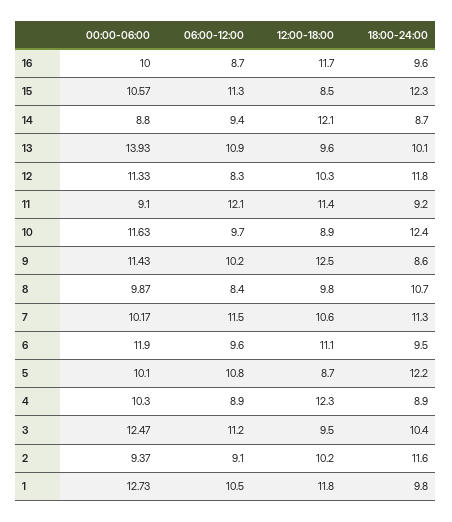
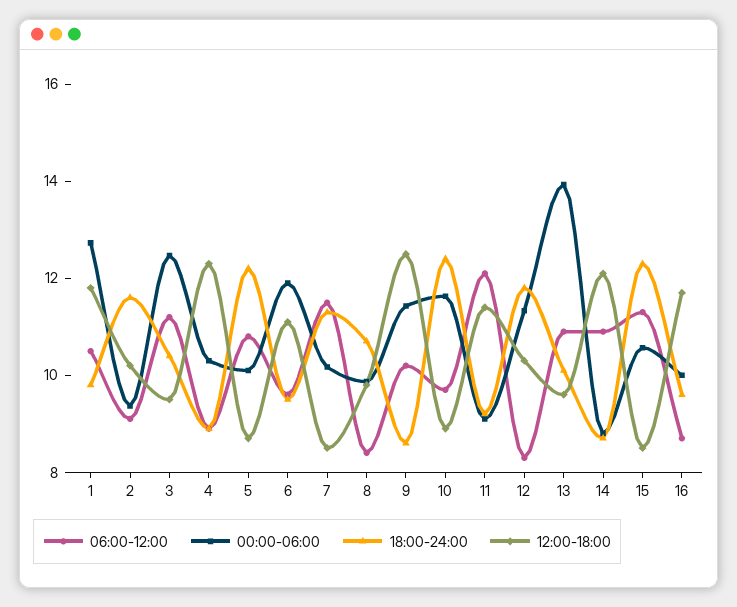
06:00-12:00, 14: 9.4 -> 11
12:00-18:00, 7: 10.6 -> 8.5

